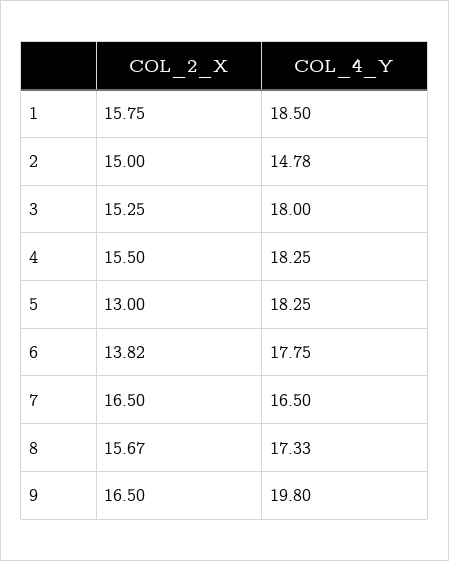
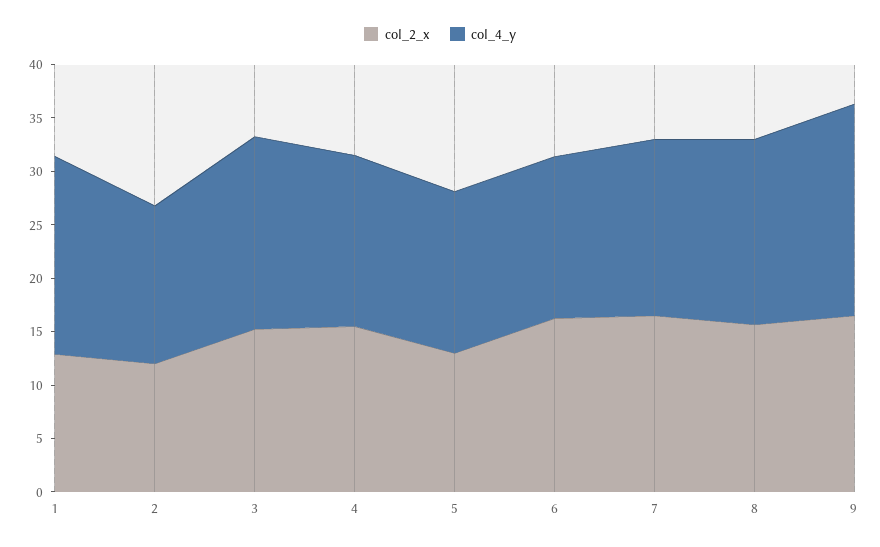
COL_2_X, 1: 15.75 -> 13
COL_2_X, 2: 15 -> 12
COL_4_Y, 4: 18.25 -> 16
COL_4_Y, 5: 18.25 -> 15
COL_2_X, 6: 13.82 -> 16
COL_4_Y, 6: 17.75 -> 15

